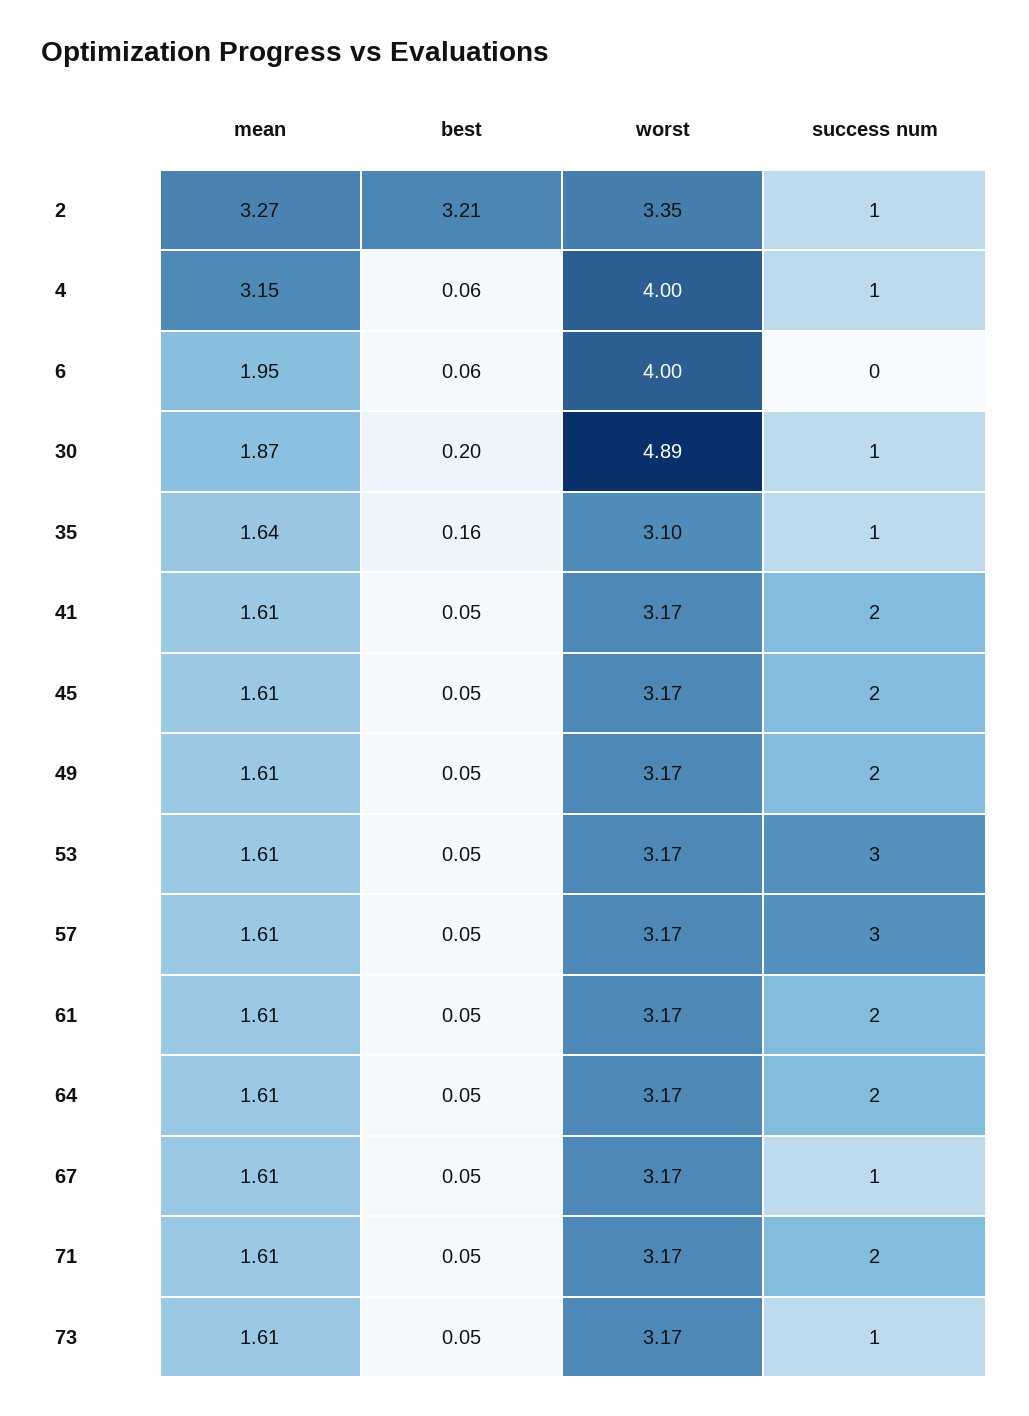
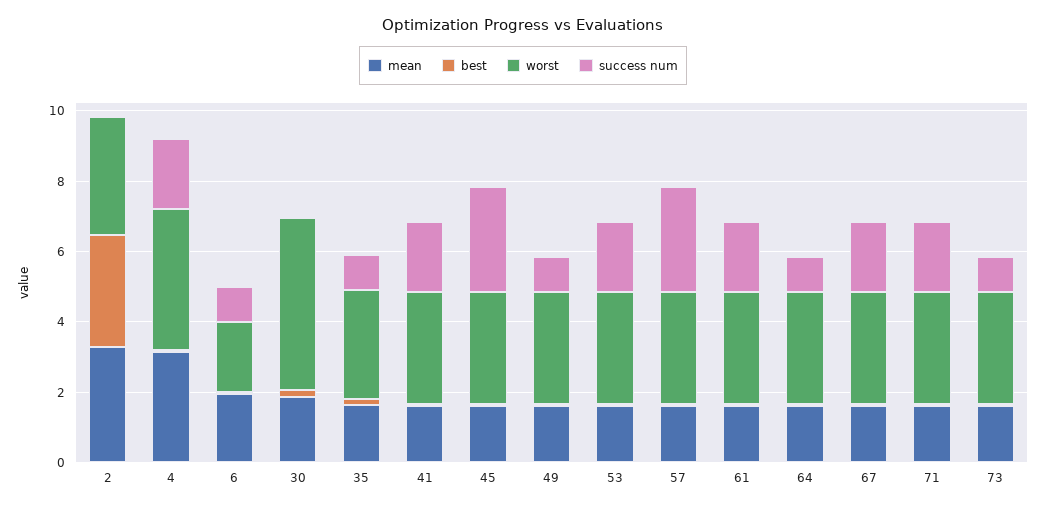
success num, 2: 1 -> 0
success num, 4: 1 -> 2
worst, 6: 4 -> 2
success num, 6: 0 -> 1
success num, 30: 1 -> 0
success num, 45: 2 -> 3
success num, 49: 2 -> 1
success num, 53: 3 -> 2
success num, 64: 2 -> 1
success num, 67: 1 -> 2

